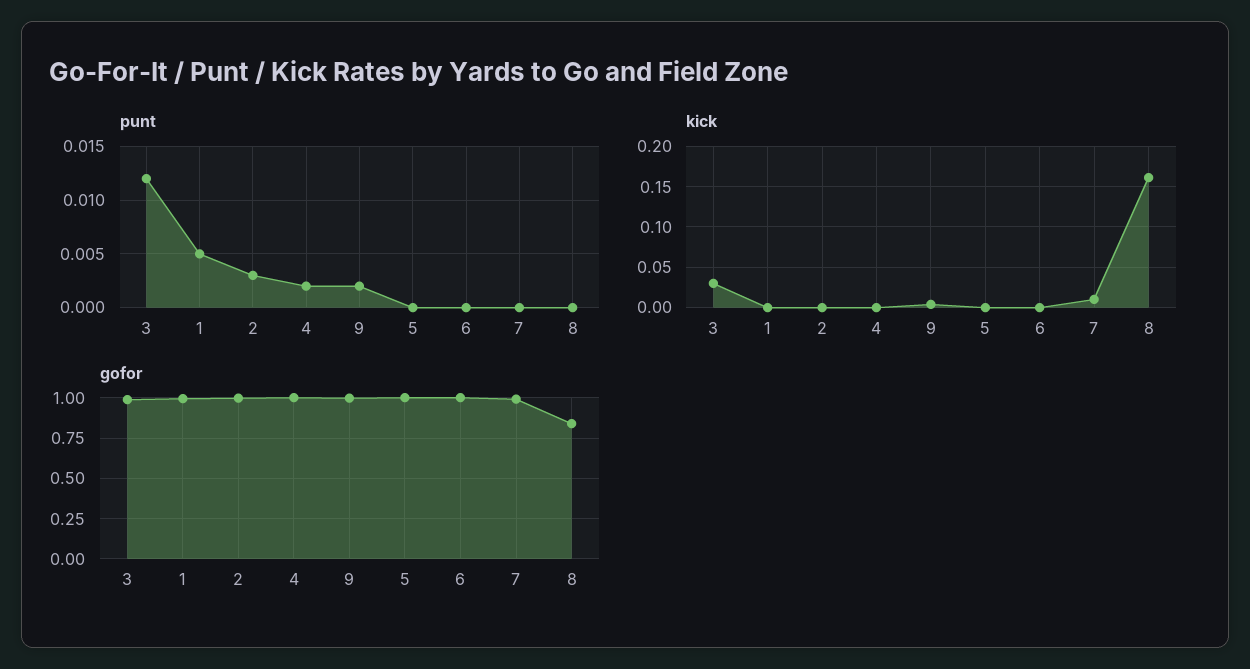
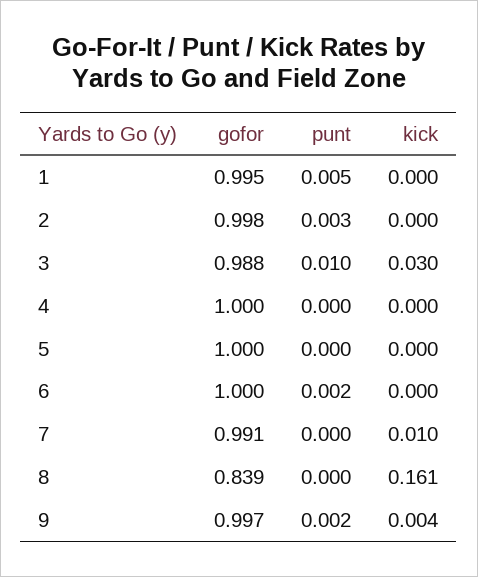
punt, 3: 0.012 -> 0.01
punt, 4: 0.002 -> 0
punt, 6: 0 -> 0.002

